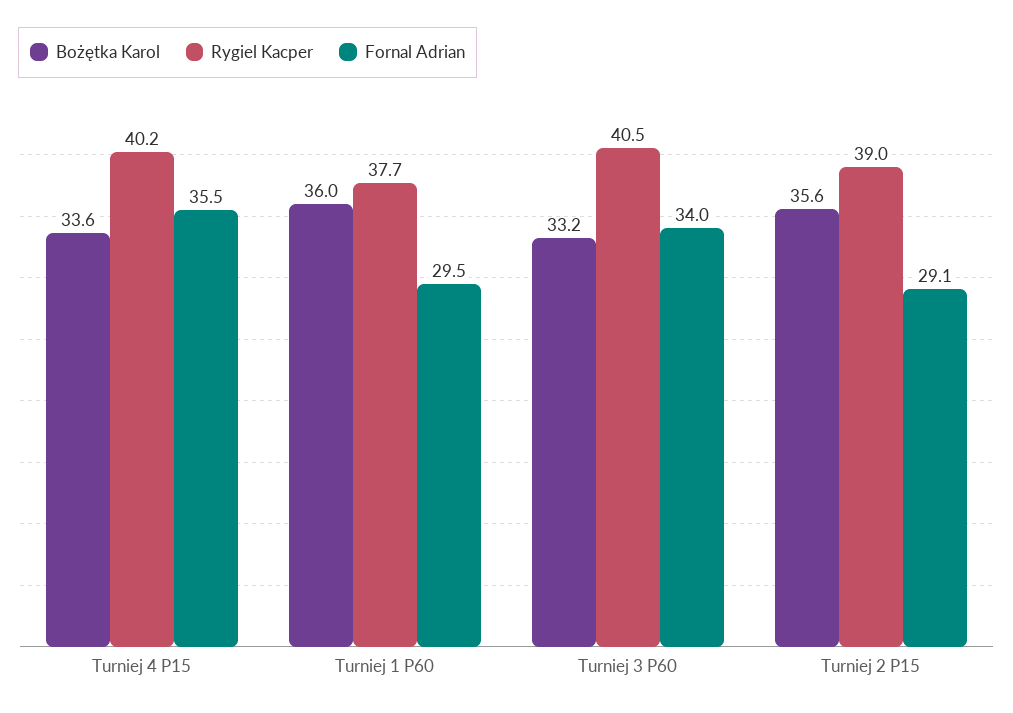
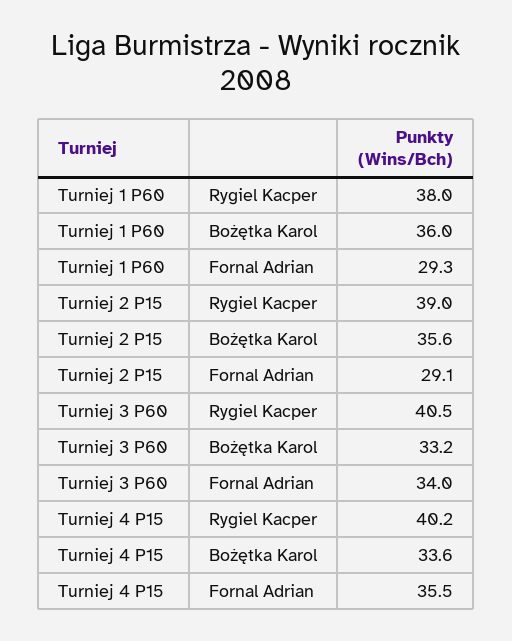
Rygiel Kacper, Turniej 1 P60: 37.7 -> 38
Fornal Adrian, Turniej 1 P60: 29.5 -> 29.3

